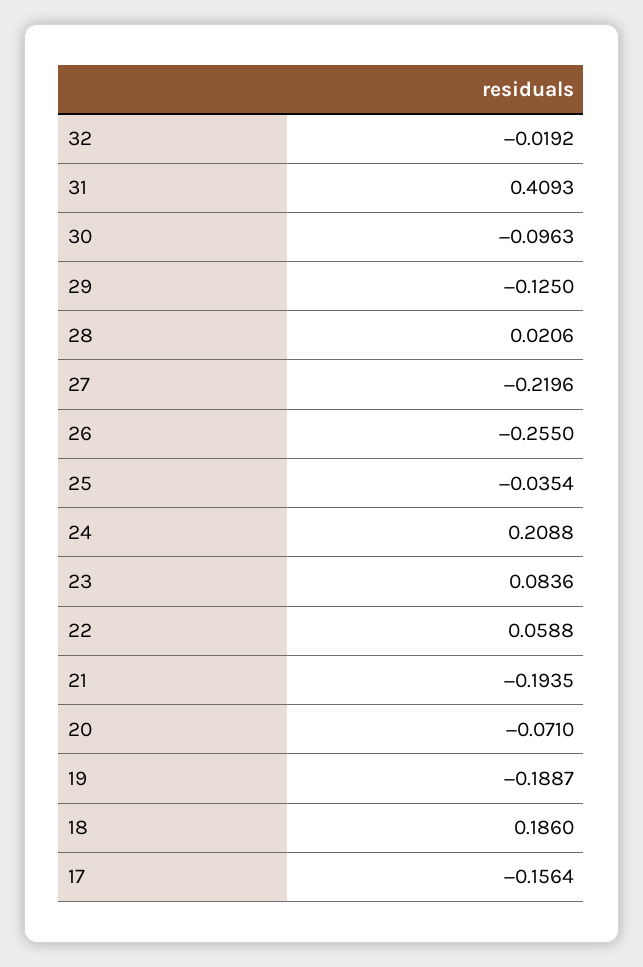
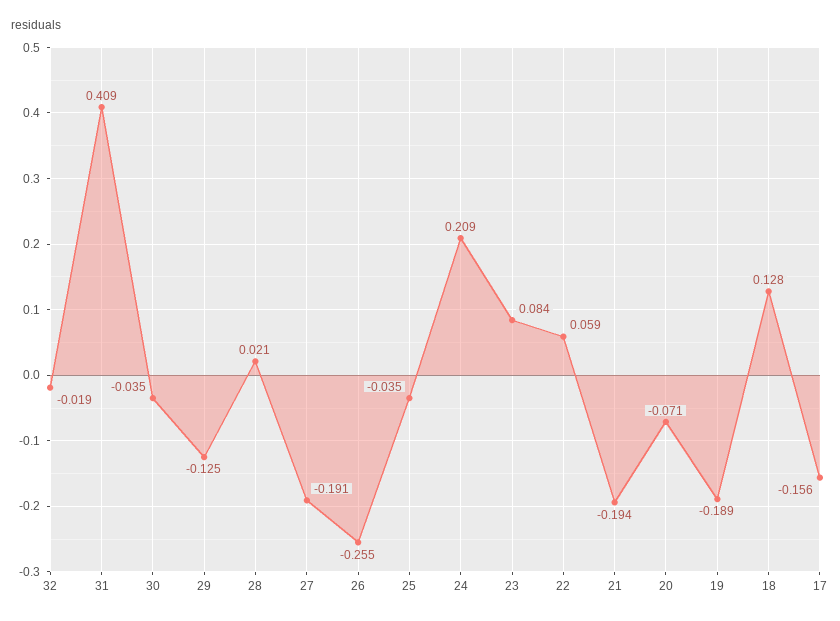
30: -0.0963 -> -0.035
27: -0.2196 -> -0.191
18: 0.186 -> 0.128

